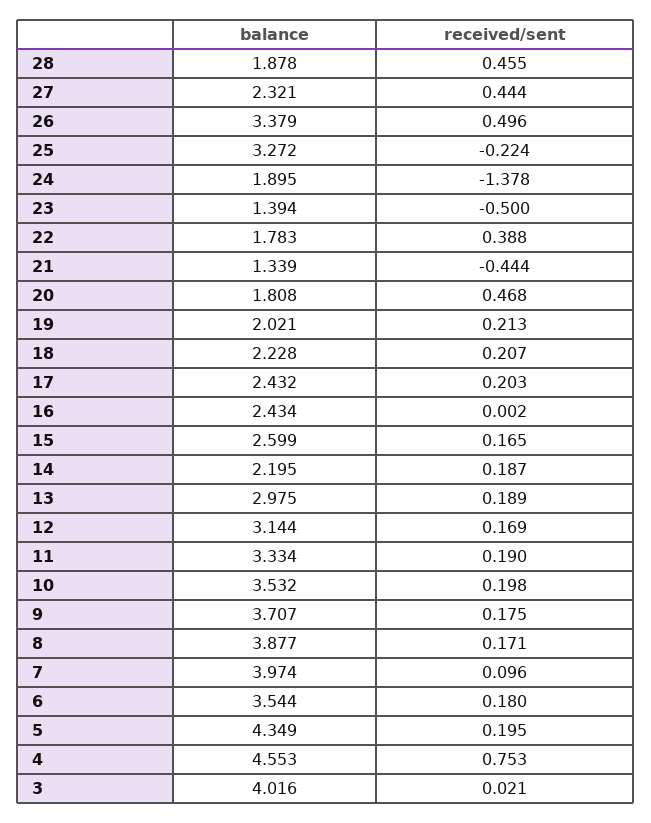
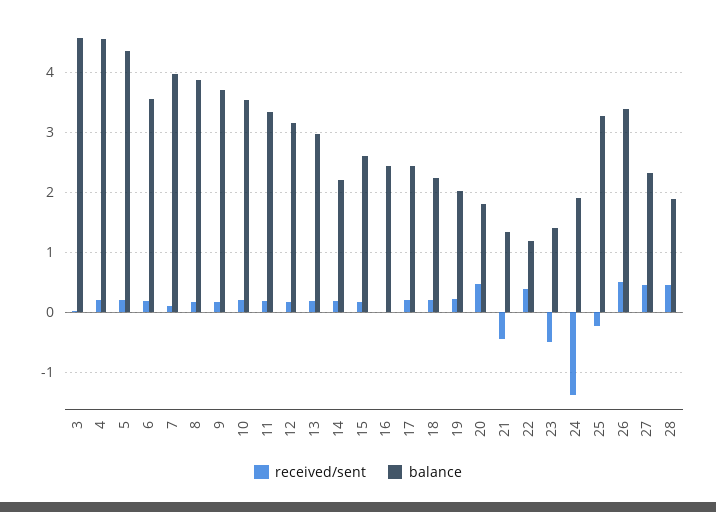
balance, 22: 1.783 -> 1.2
received/sent, 4: 0.753 -> 0.2
balance, 3: 4.016 -> 4.6

